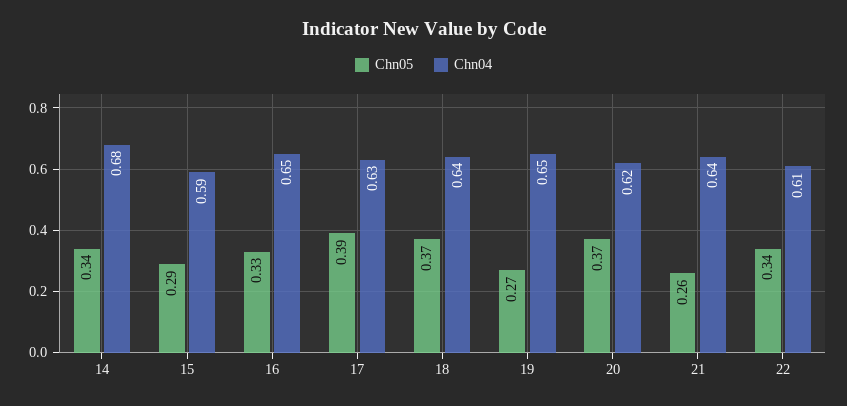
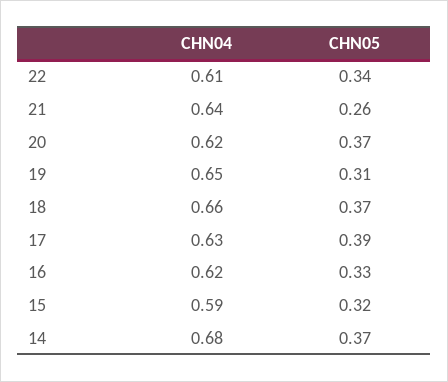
Chn05, 14: 0.34 -> 0.37
Chn05, 15: 0.29 -> 0.32
Chn04, 16: 0.65 -> 0.62
Chn04, 18: 0.64 -> 0.66
Chn05, 19: 0.27 -> 0.31

